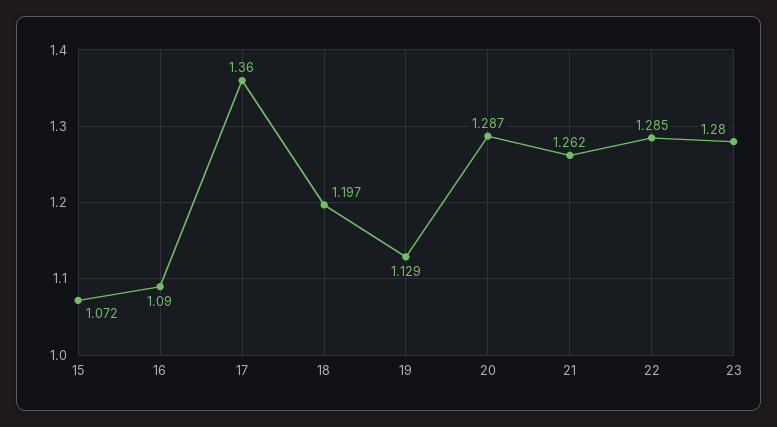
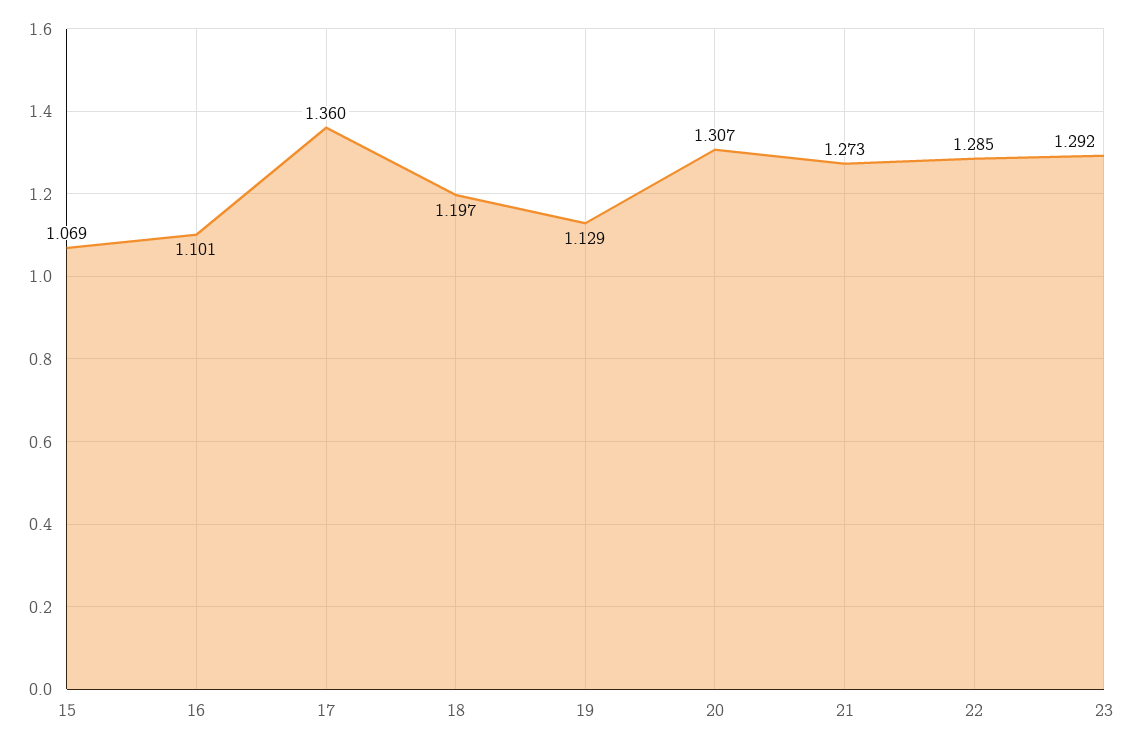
15: 1.072 -> 1.069
16: 1.09 -> 1.101
20: 1.287 -> 1.307
21: 1.262 -> 1.273
23: 1.28 -> 1.292

